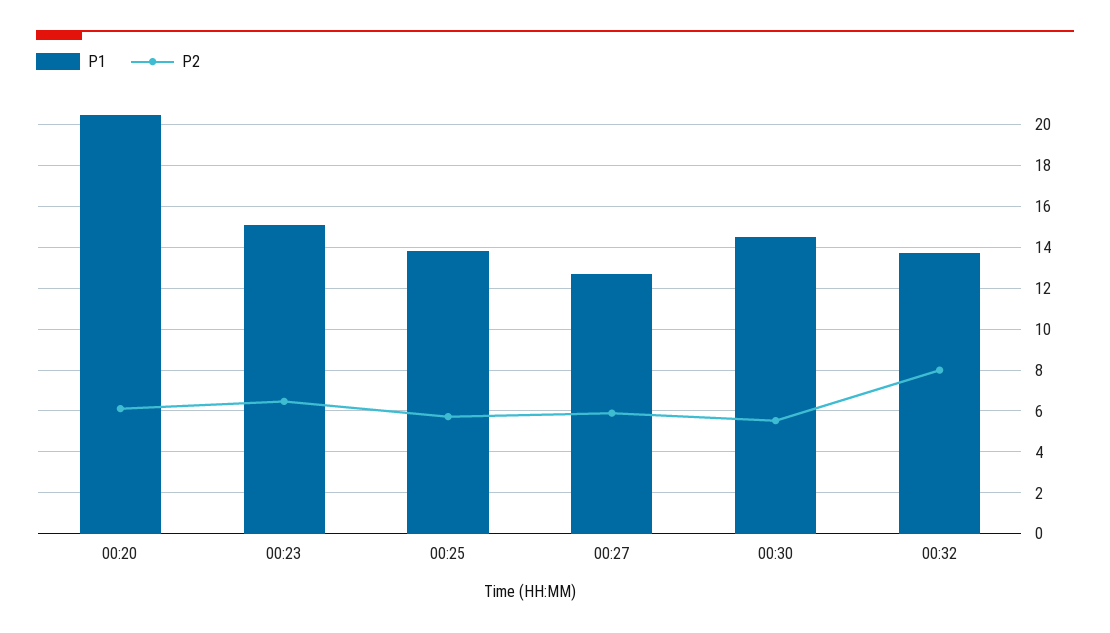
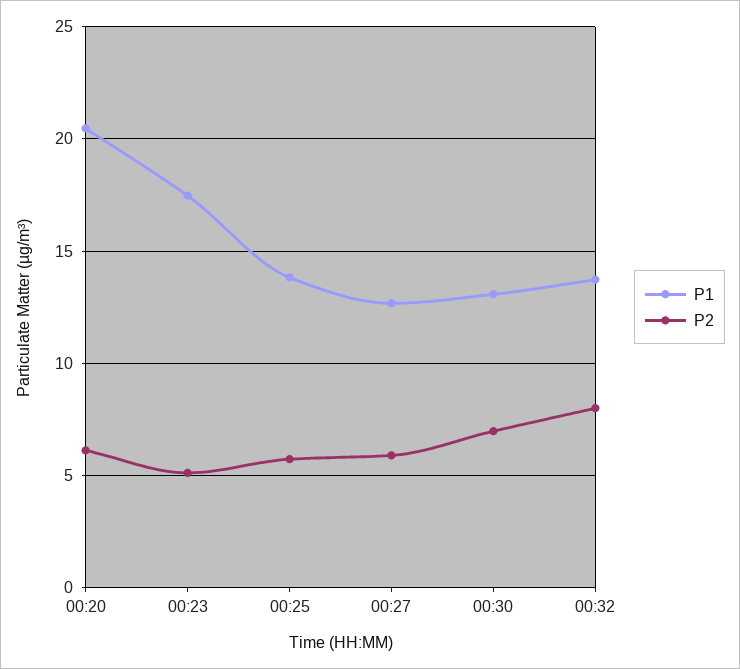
P1, 00:23: 15 -> 17.5
P2, 00:23: 6.5 -> 5
P1, 00:30: 14.5 -> 13
P2, 00:30: 5.5 -> 7

